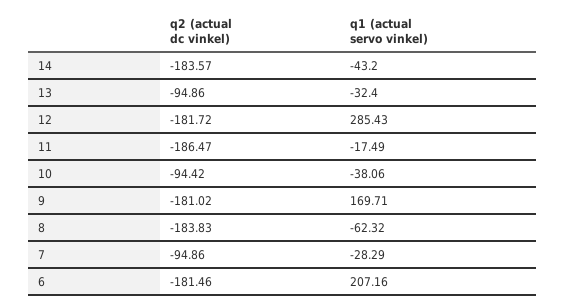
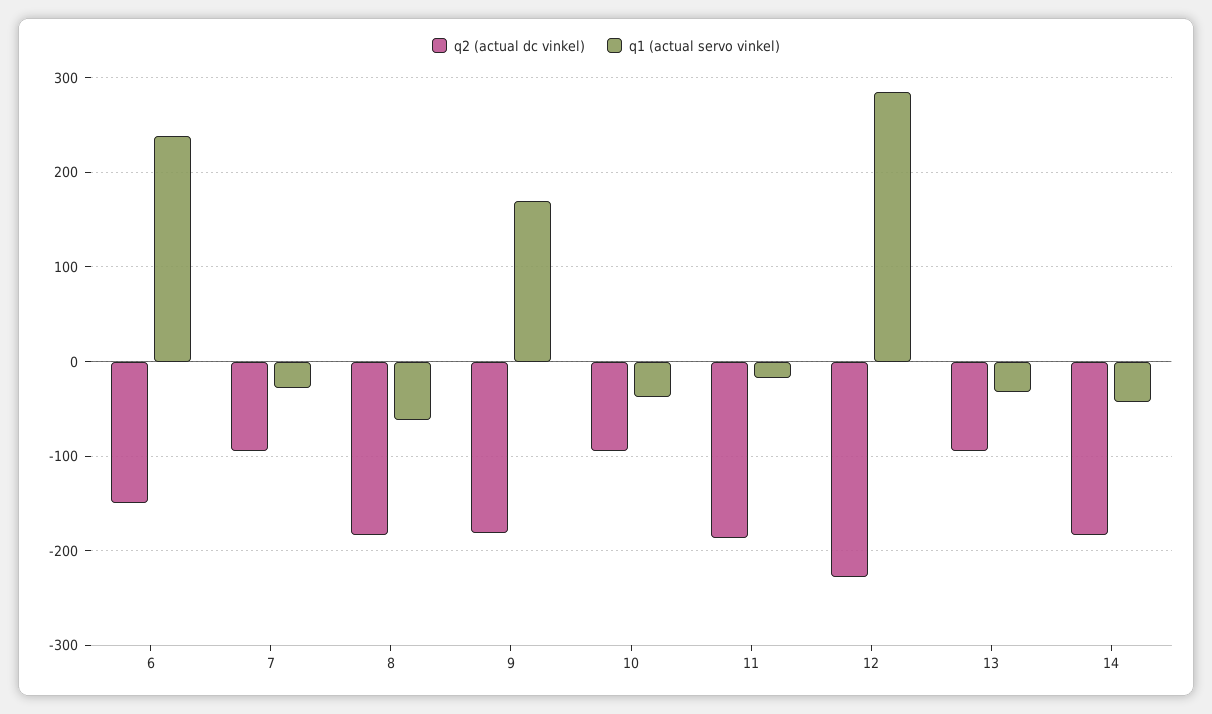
q2 (actual dc vinkel), 12: -181.72 -> -230
q2 (actual dc vinkel), 6: -181.46 -> -150
q1 (actual servo vinkel), 6: 207.16 -> 240

